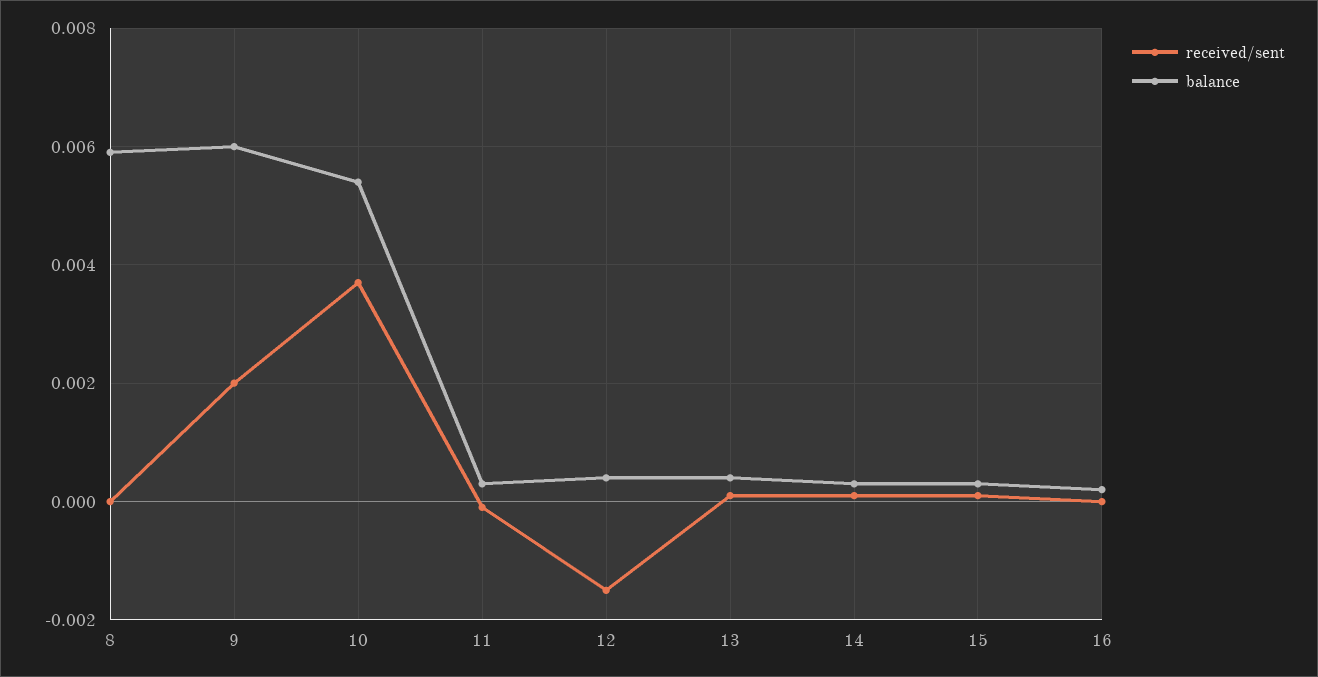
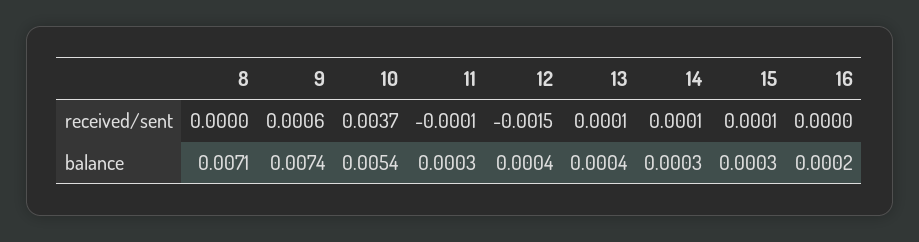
balance, 8: 0.006 -> 0.0071
received/sent, 9: 0.002 -> 0.0006
balance, 9: 0.006 -> 0.0074

